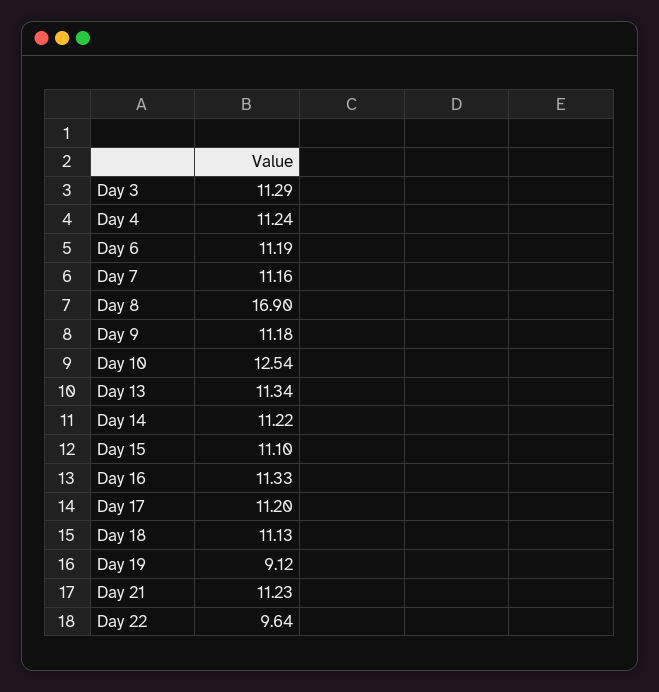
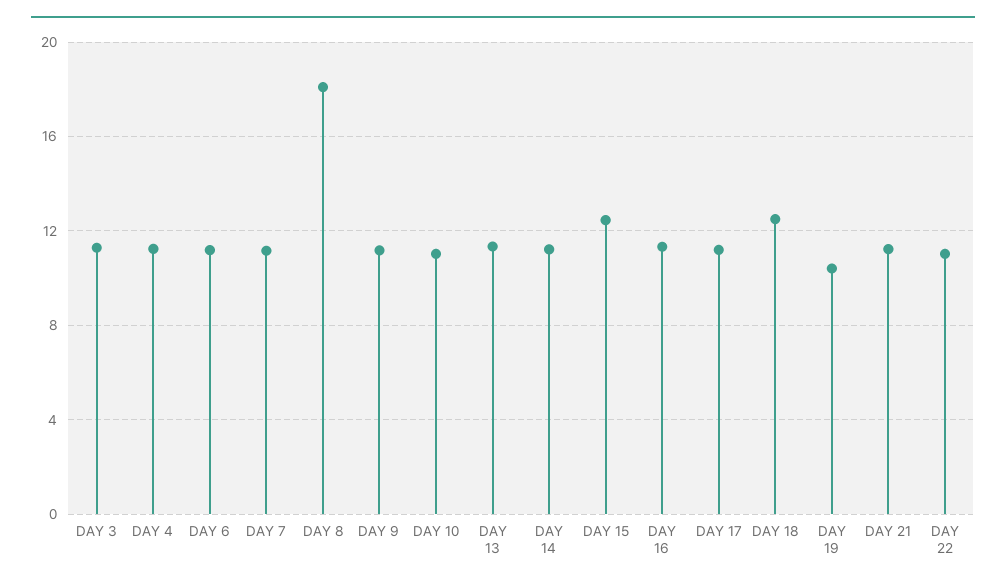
Day 8: 16.9 -> 18
Day 10: 12.54 -> 11
Day 15: 11.1 -> 12.5
Day 18: 11.13 -> 12.5
Day 19: 9.12 -> 10.5
Day 22: 9.64 -> 11

